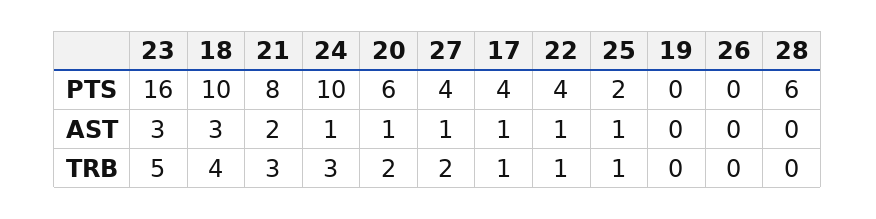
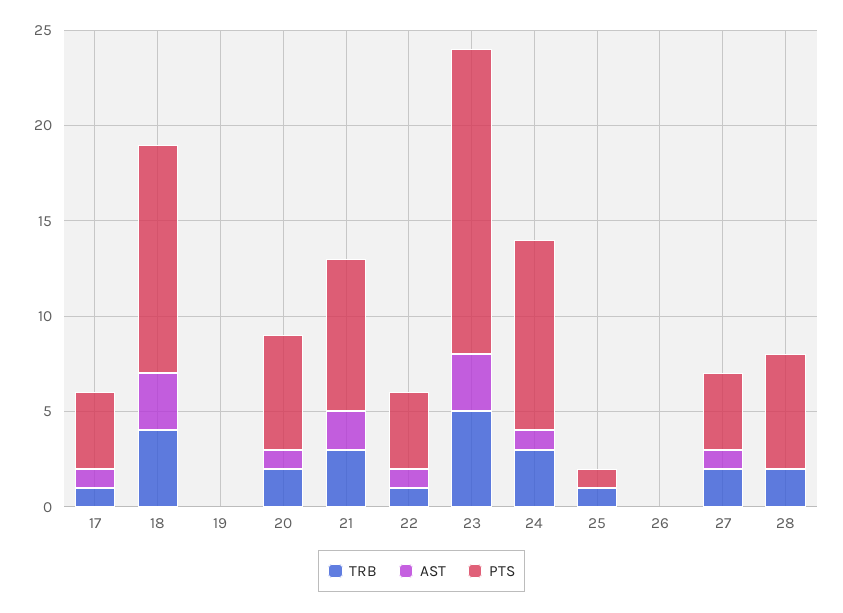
PTS, 18: 10 -> 12
PTS, 25: 2 -> 1
AST, 25: 1 -> 0
TRB, 28: 0 -> 2

